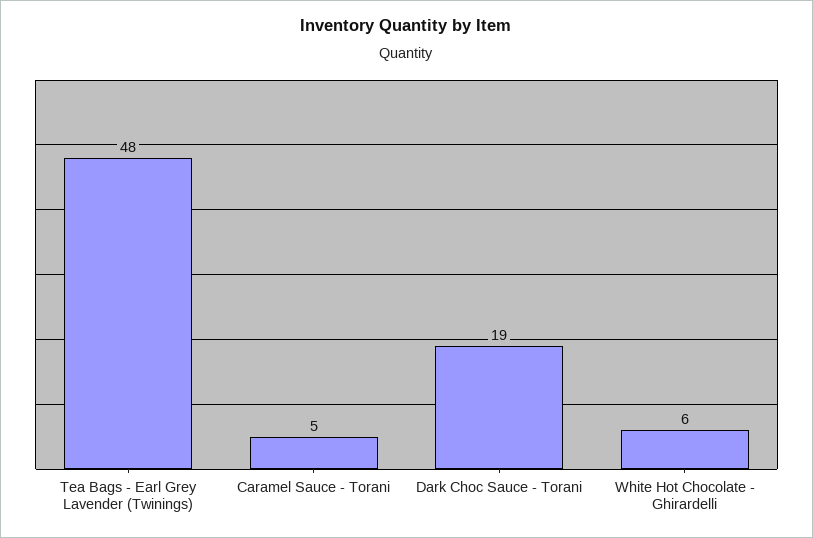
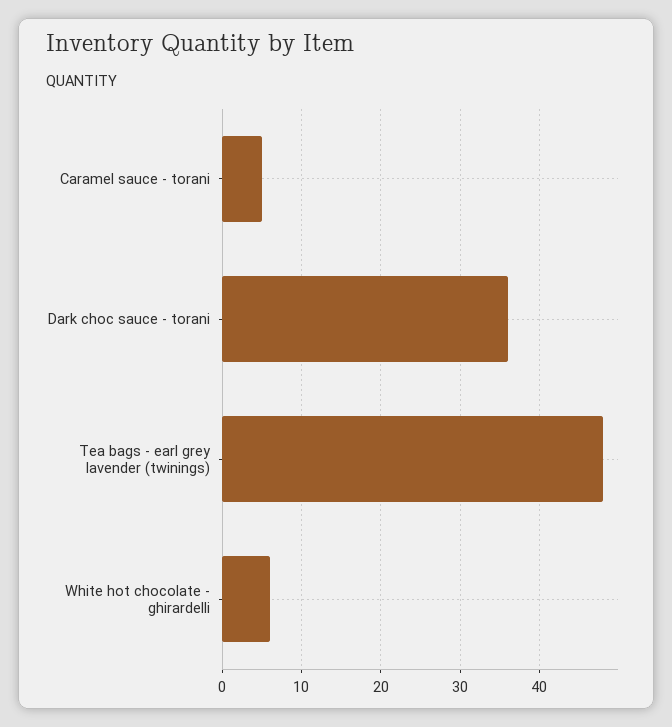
Dark Choc Sauce - Torani: 19 -> 36

